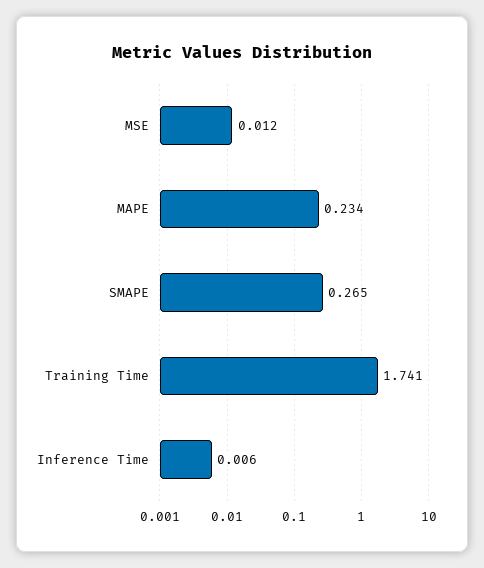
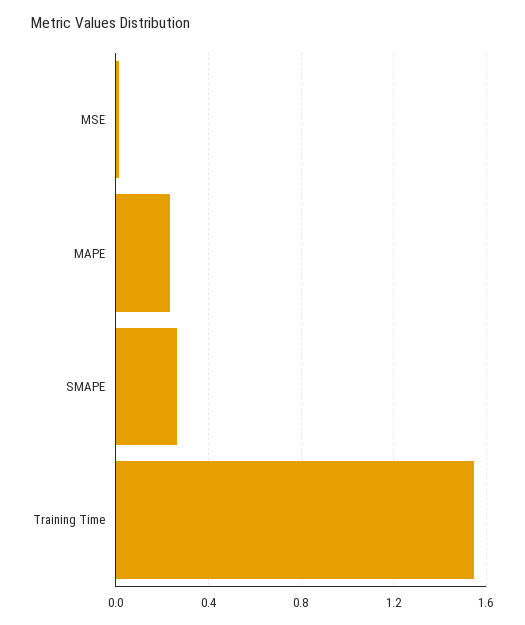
Training Time: 1.741 -> 1.55
Inference Time: 0.006 -> none

